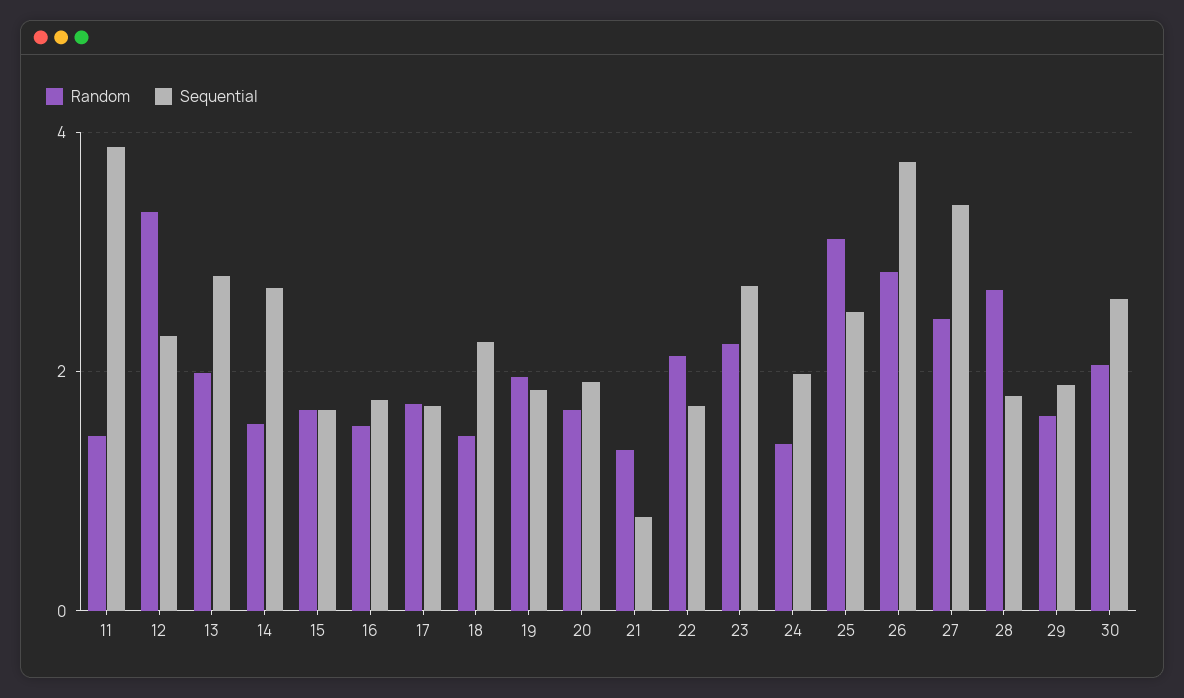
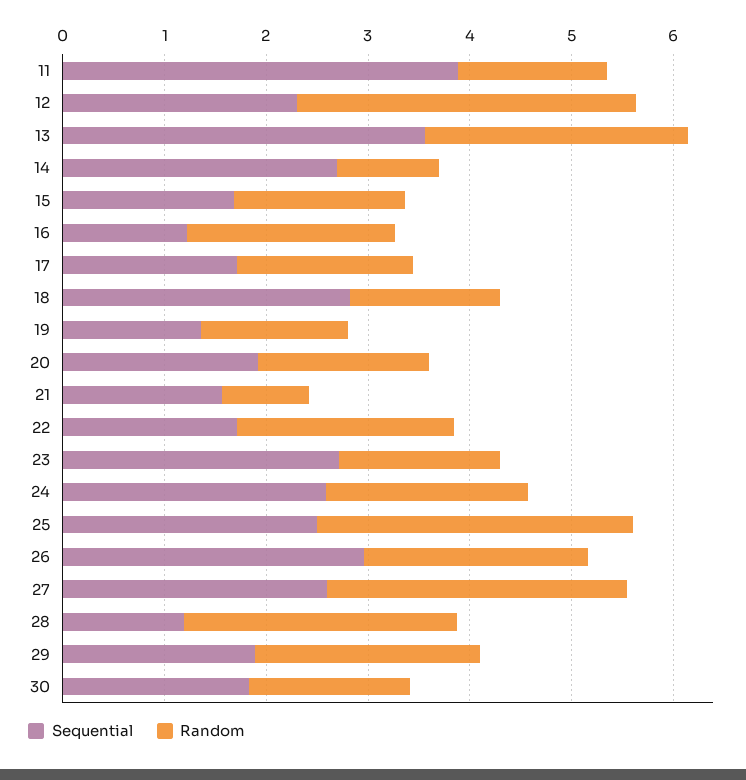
Random, 13: 2 -> 2.6
Sequential, 13: 2.8 -> 3.6
Random, 14: 1.6 -> 1
Random, 16: 1.6 -> 2
Sequential, 16: 1.8 -> 1.2
Sequential, 18: 2.2 -> 2.8
Random, 19: 2 -> 1.4
Sequential, 19: 1.8 -> 1.4
Random, 21: 1.4 -> 0.8
Sequential, 21: 0.8 -> 1.6
Random, 23: 2.2 -> 1.6
Random, 24: 1.4 -> 2
Sequential, 24: 2 -> 2.6
Random, 26: 2.8 -> 2.2
Sequential, 26: 3.8 -> 3
Random, 27: 2.4 -> 3
Sequential, 27: 3.4 -> 2.6
Sequential, 28: 1.8 -> 1.2
Random, 29: 1.6 -> 2.2
Random, 30: 2 -> 1.6
Sequential, 30: 2.6 -> 1.8

